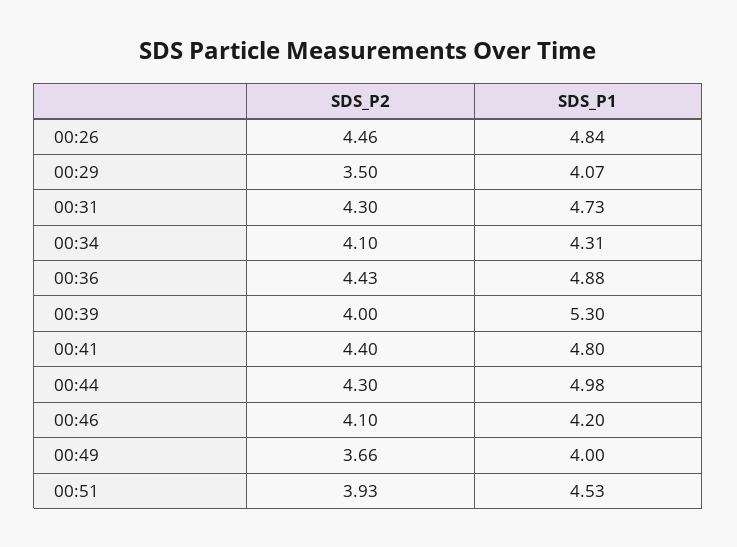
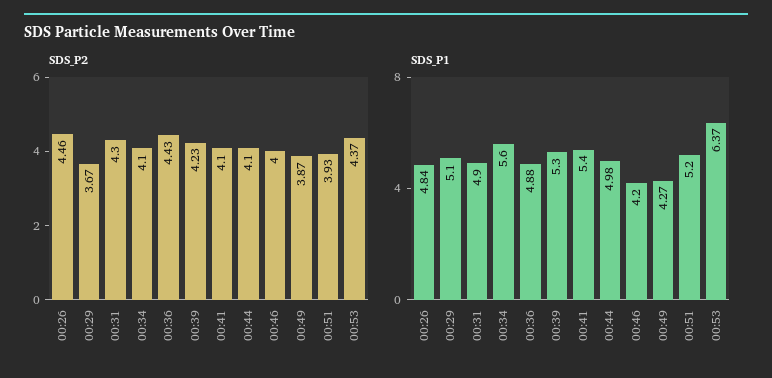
SDS_P2, 00:29: 3.5 -> 3.67
SDS_P1, 00:29: 4.07 -> 5.1
SDS_P1, 00:31: 4.73 -> 4.9
SDS_P1, 00:34: 4.31 -> 5.6
SDS_P2, 00:39: 4 -> 4.23
SDS_P2, 00:41: 4.4 -> 4.1
SDS_P1, 00:41: 4.8 -> 5.4
SDS_P2, 00:44: 4.3 -> 4.1
SDS_P2, 00:46: 4.1 -> 4
SDS_P2, 00:49: 3.66 -> 3.87
SDS_P1, 00:49: 4 -> 4.27
SDS_P1, 00:51: 4.53 -> 5.2
SDS_P2, 00:53: none -> 4.37
SDS_P1, 00:53: none -> 6.37

